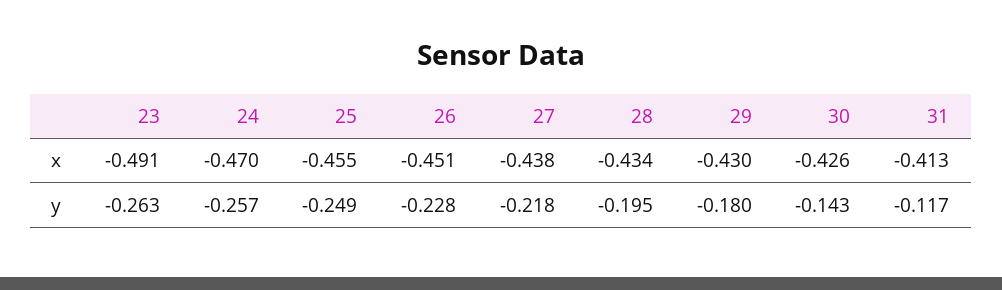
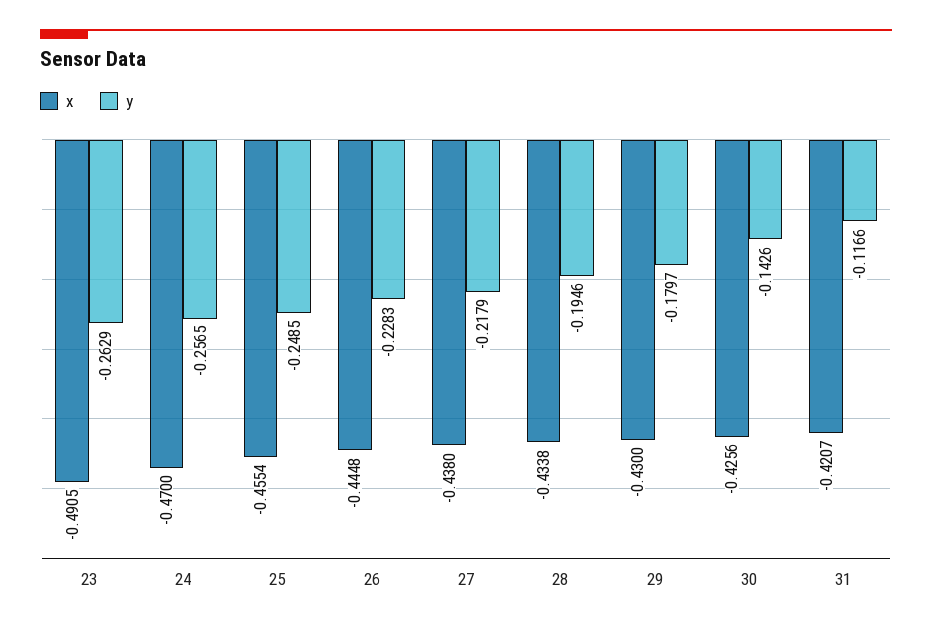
x, 26: -0.451 -> -0.4448
x, 31: -0.413 -> -0.4207

